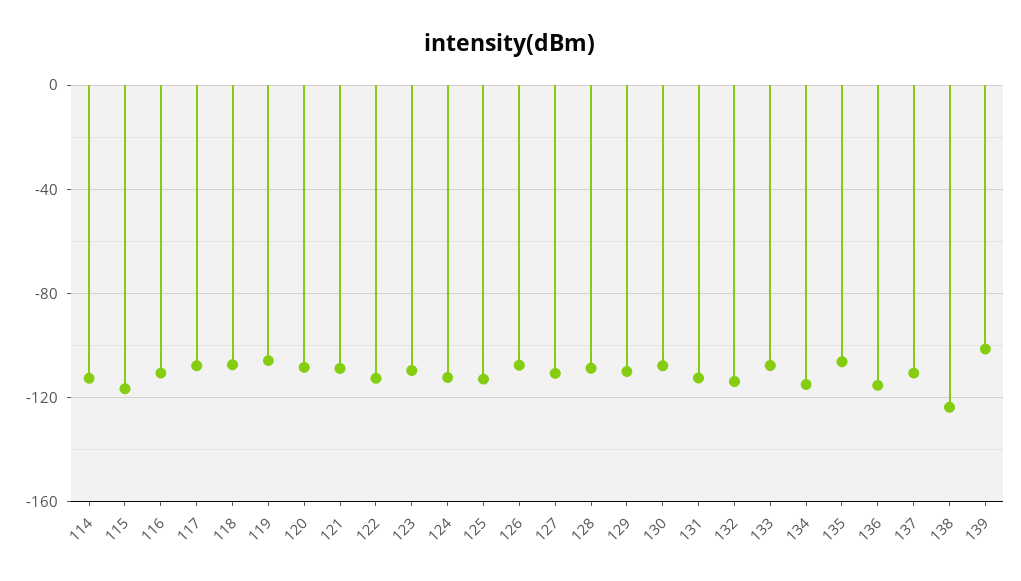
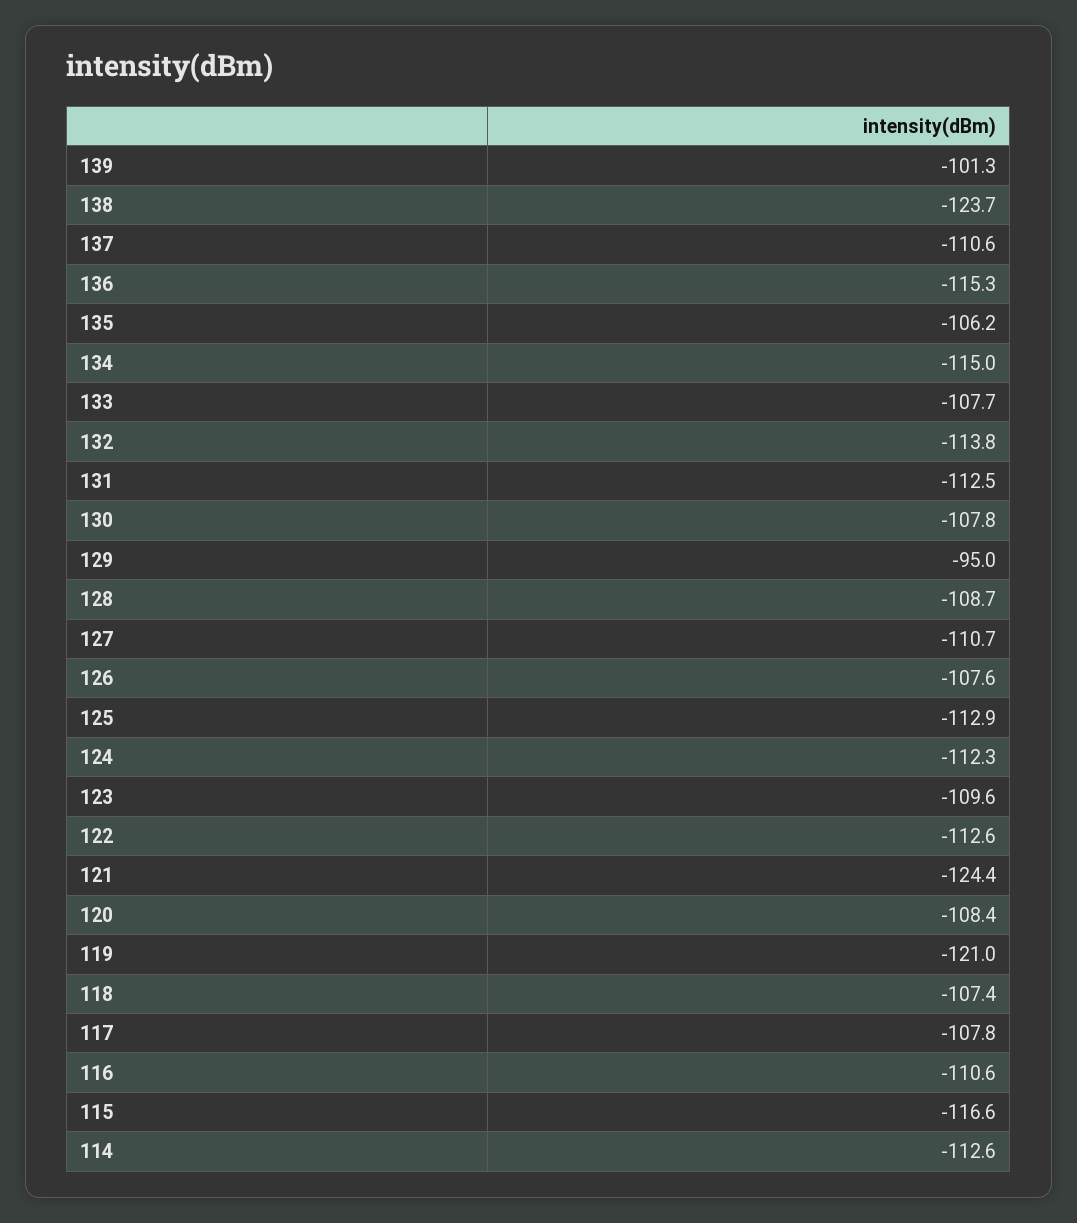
119: -105 -> -121
121: -110 -> -124.4
129: -110 -> -95

